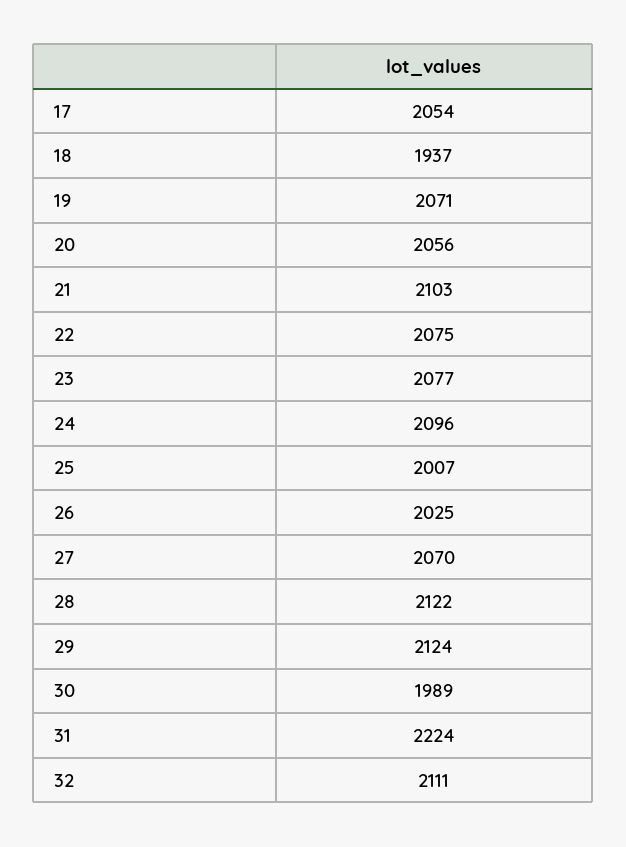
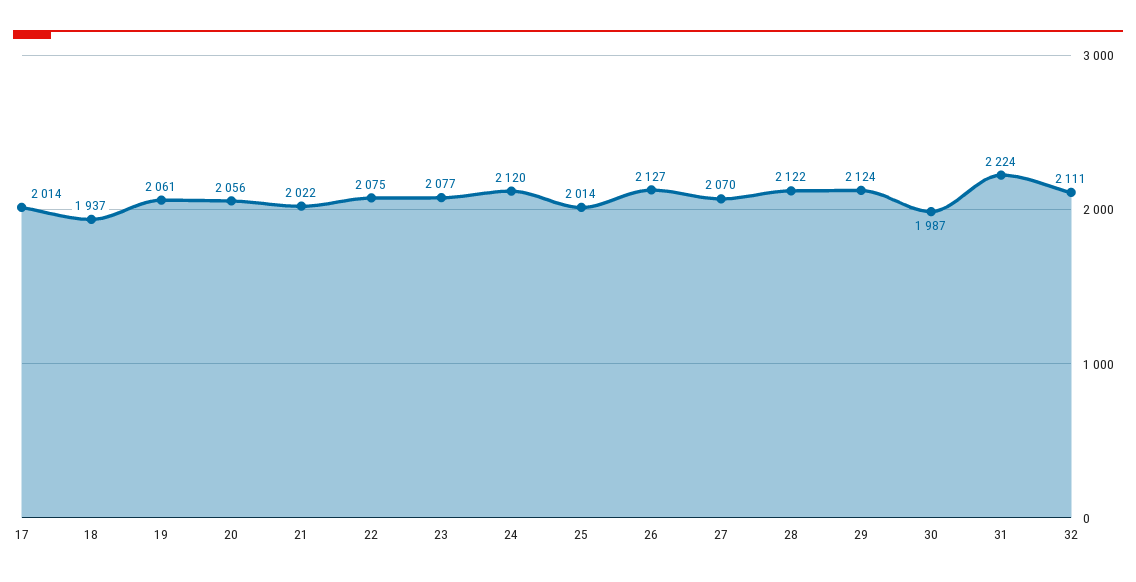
17: 2054 -> 2014
19: 2071 -> 2061
21: 2103 -> 2022
24: 2096 -> 2120
25: 2007 -> 2014
26: 2025 -> 2127
30: 1989 -> 1987

